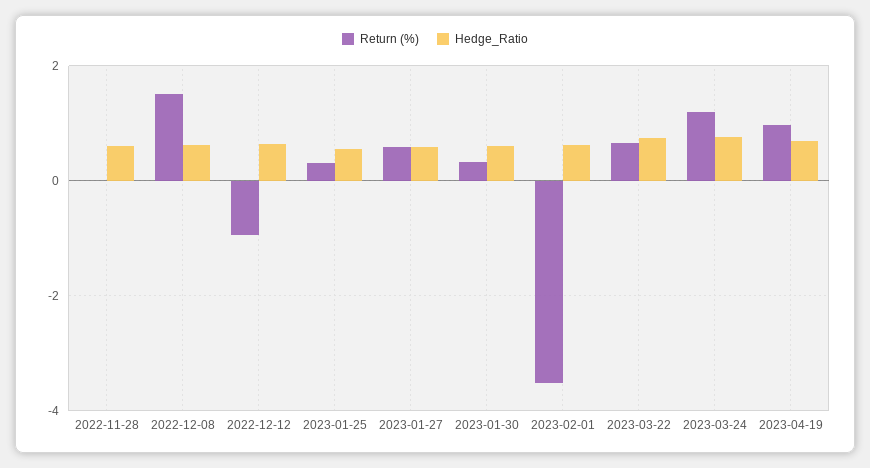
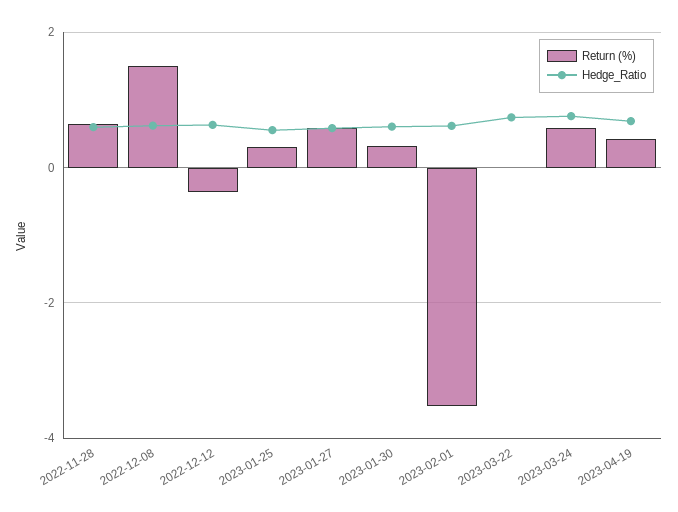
Return (%), 2022-11-28: 0 -> 0.6
Return (%), 2022-12-12: -1 -> -0.4
Return (%), 2023-03-22: 0.6 -> 0
Return (%), 2023-03-24: 1.2 -> 0.6
Return (%), 2023-04-19: 1 -> 0.4

